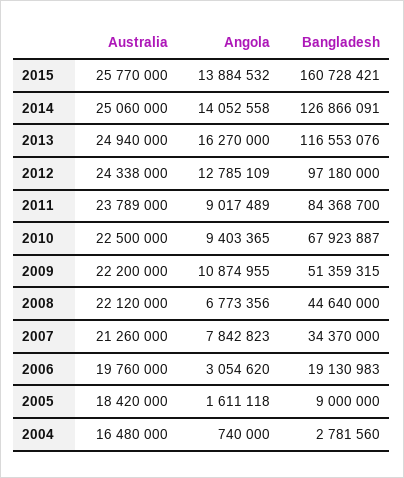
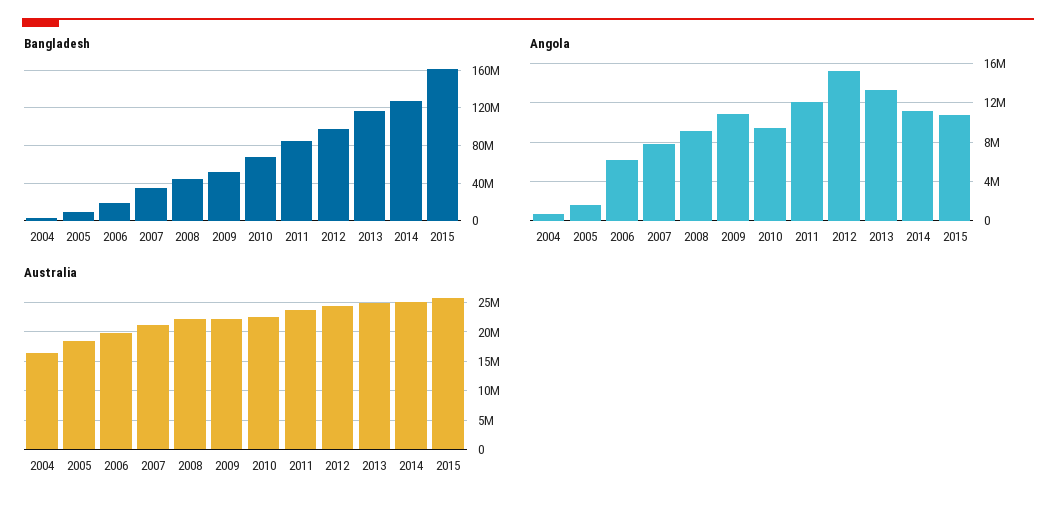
Angola, 2015: 13884532 -> 11000000
Angola, 2014: 14052558 -> 11000000
Angola, 2013: 16270000 -> 13000000
Angola, 2012: 12785109 -> 15000000
Angola, 2011: 9017489 -> 12000000
Angola, 2008: 6773356 -> 9000000
Angola, 2006: 3054620 -> 6000000

